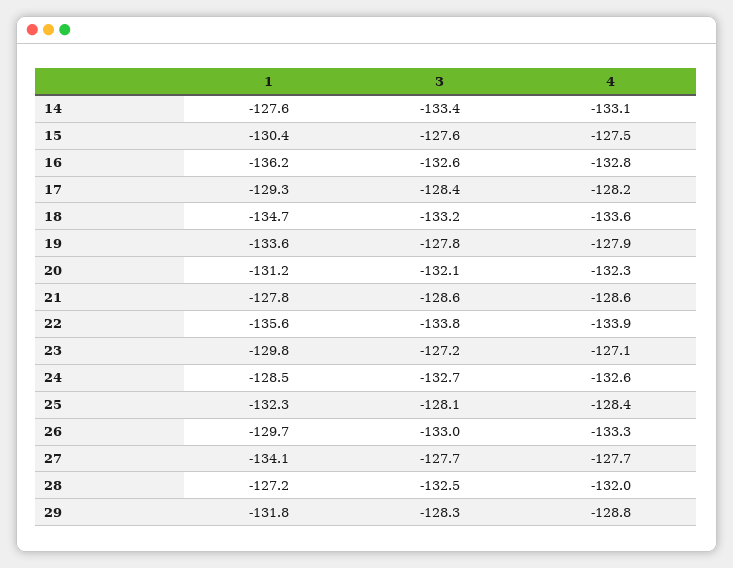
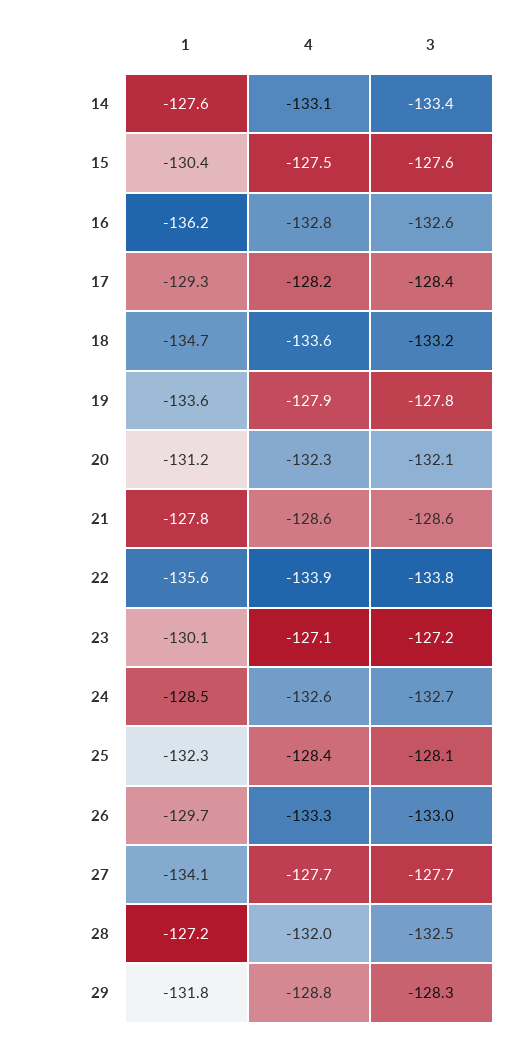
1, 23: -129.8 -> -130.1

